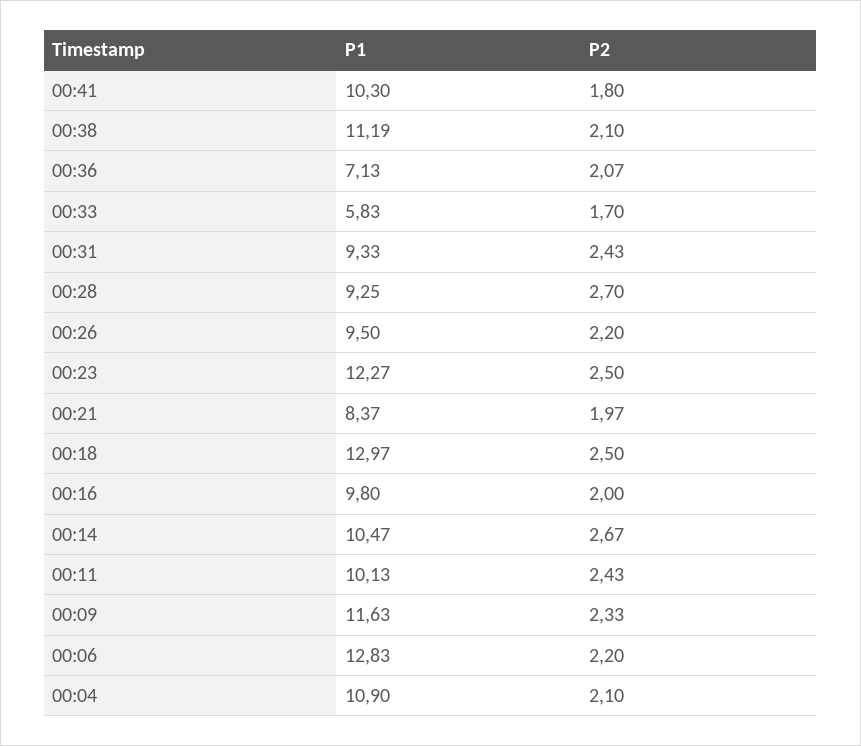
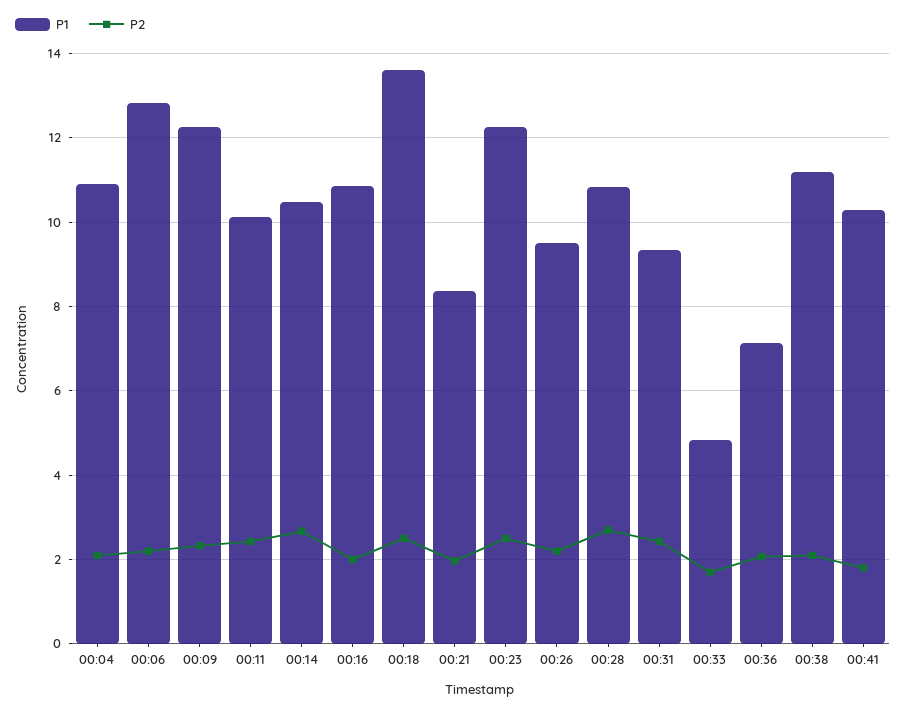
P1, 00:33: 5.83 -> 4.8
P1, 00:28: 9.25 -> 10.8
P1, 00:18: 12.97 -> 13.6
P1, 00:16: 9.8 -> 10.8
P1, 00:09: 11.63 -> 12.2

